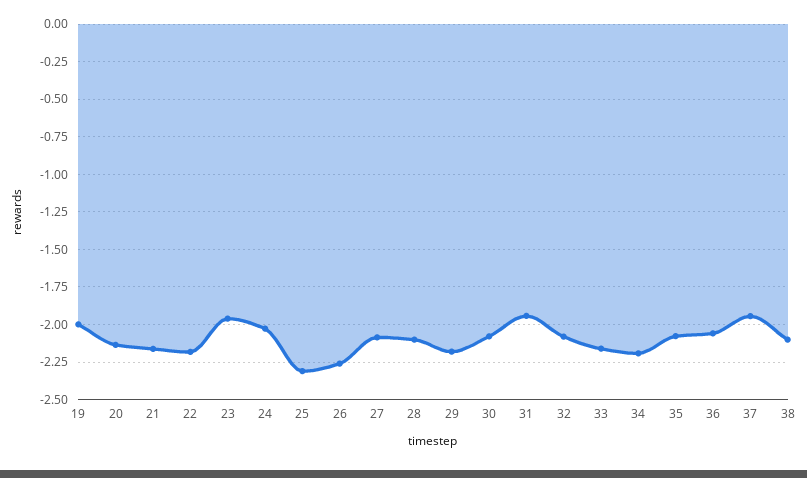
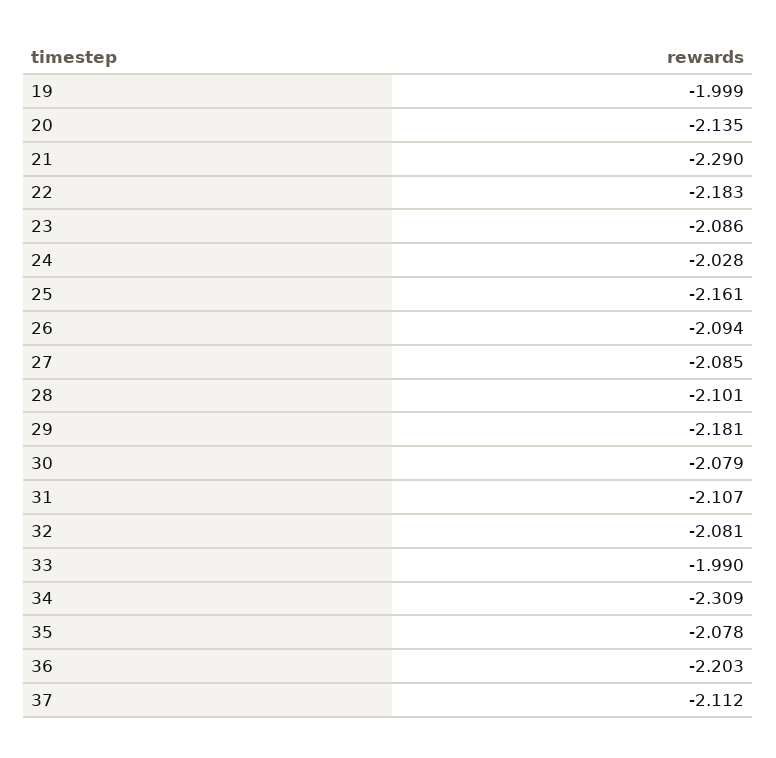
21: -2.15 -> -2.29
23: -1.95 -> -2.086
25: -2.3 -> -2.161
26: -2.25 -> -2.094
31: -1.95 -> -2.107
33: -2.15 -> -1.99
34: -2.2 -> -2.309
36: -2.05 -> -2.203
37: -1.95 -> -2.112
38: -2.1 -> none

